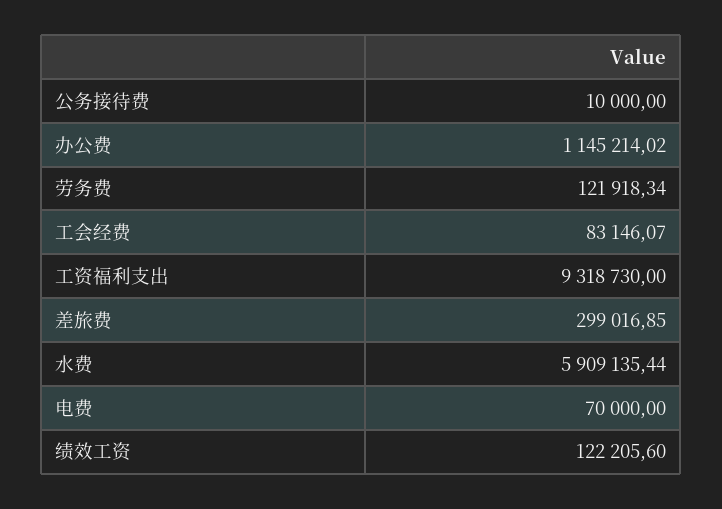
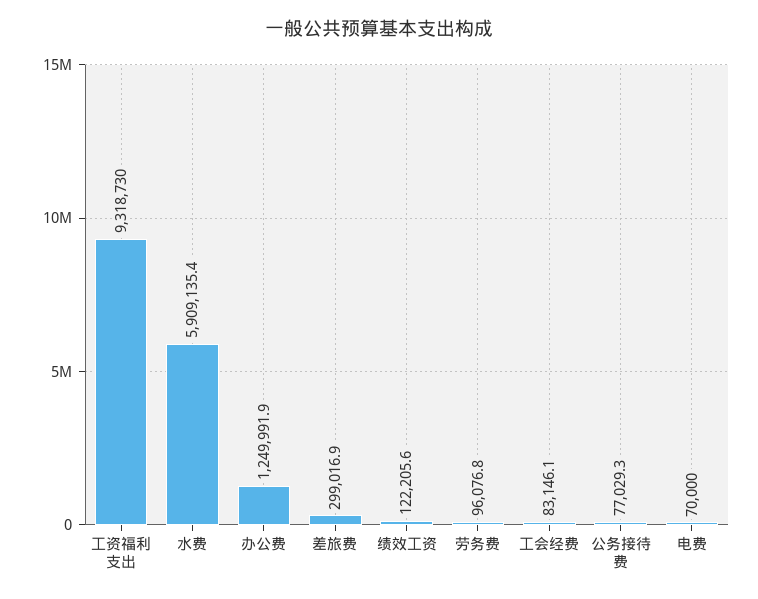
公务接待费: 10000 -> 77029.3
办公费: 1145214.02 -> 1249991.9
劳务费: 121918.34 -> 96076.8

